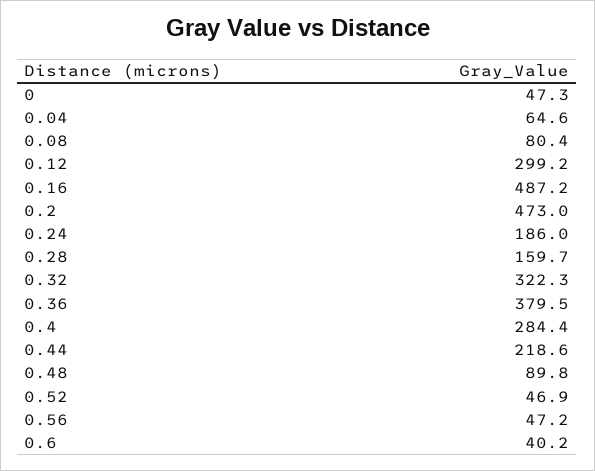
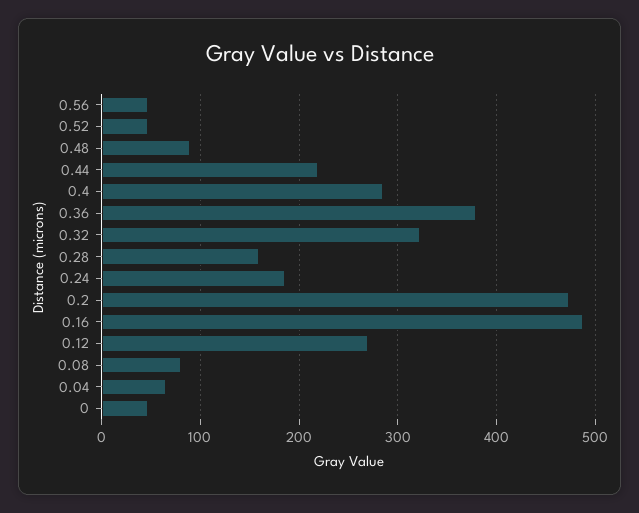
0.12: 299.2 -> 270
0.6: 40.2 -> none

